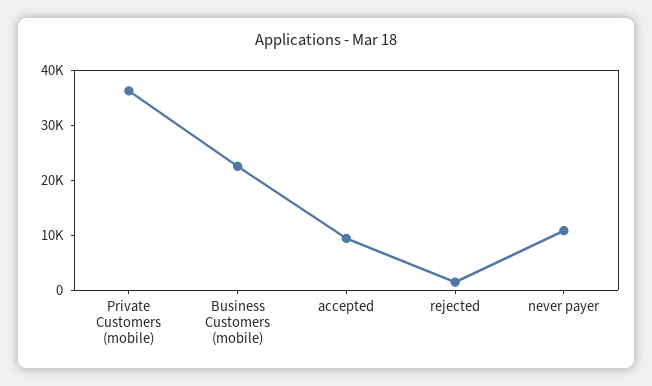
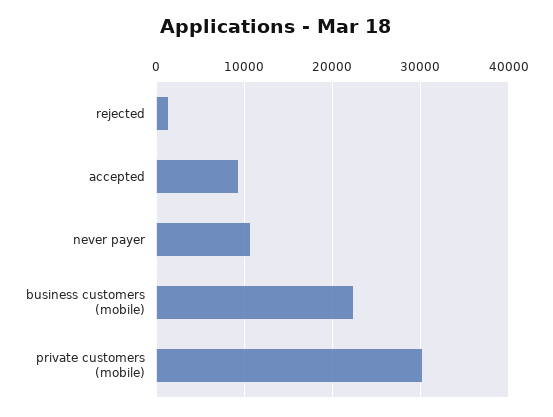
Private Customers (mobile): 36000 -> 30000

